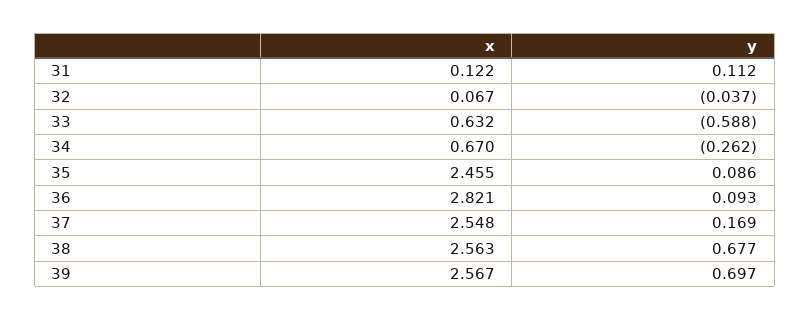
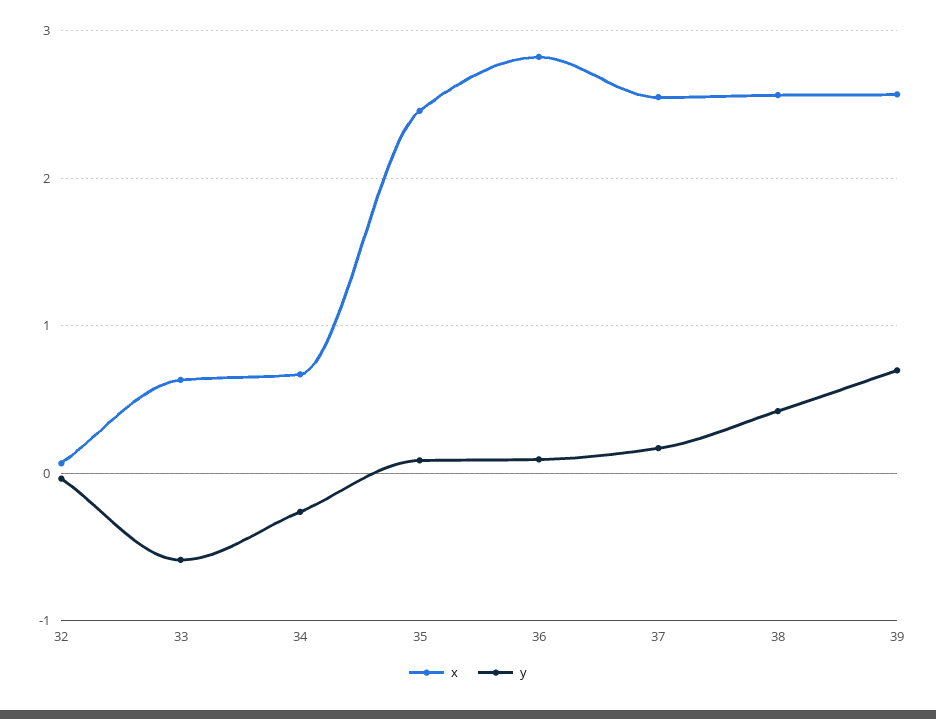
x, 31: 0.122 -> none
y, 31: 0.112 -> none
y, 38: 0.677 -> 0.4

